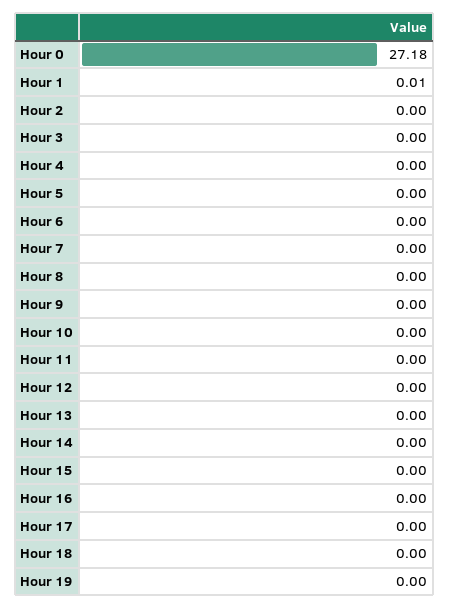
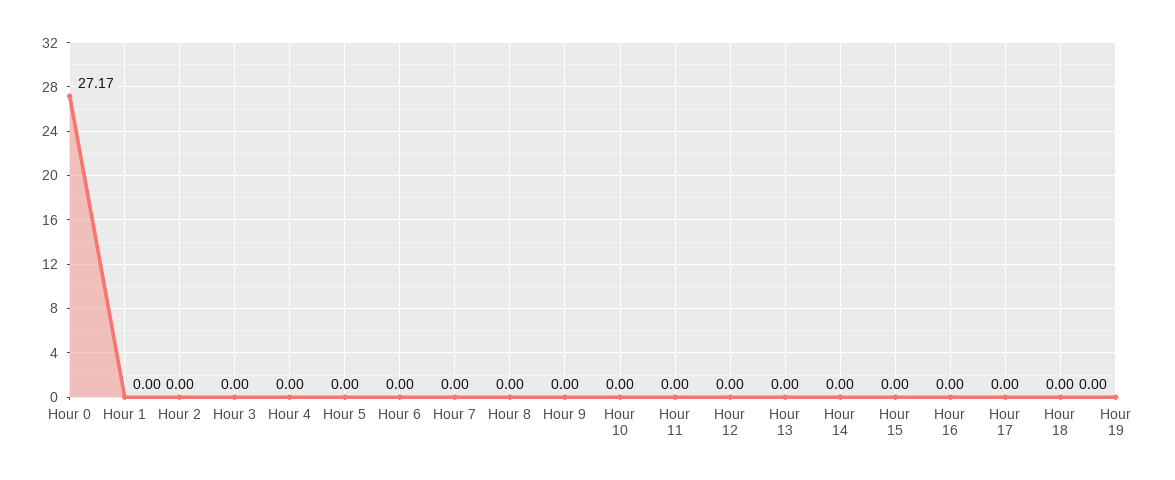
Hour 0: 27.18 -> 27.17
Hour 1: 0.01 -> 0

